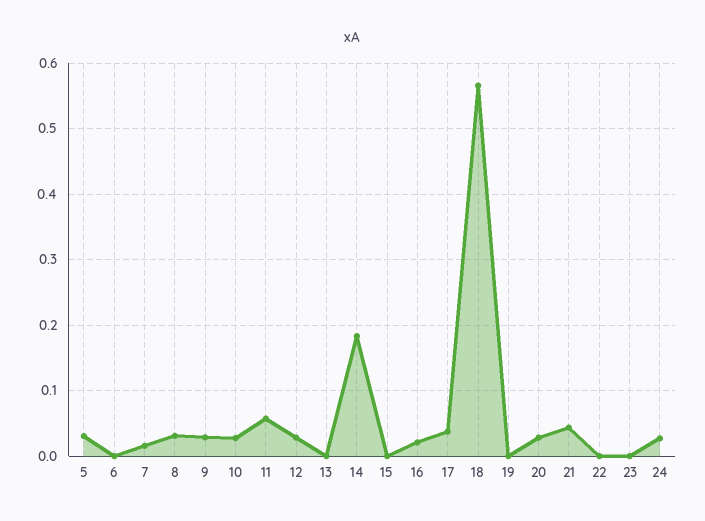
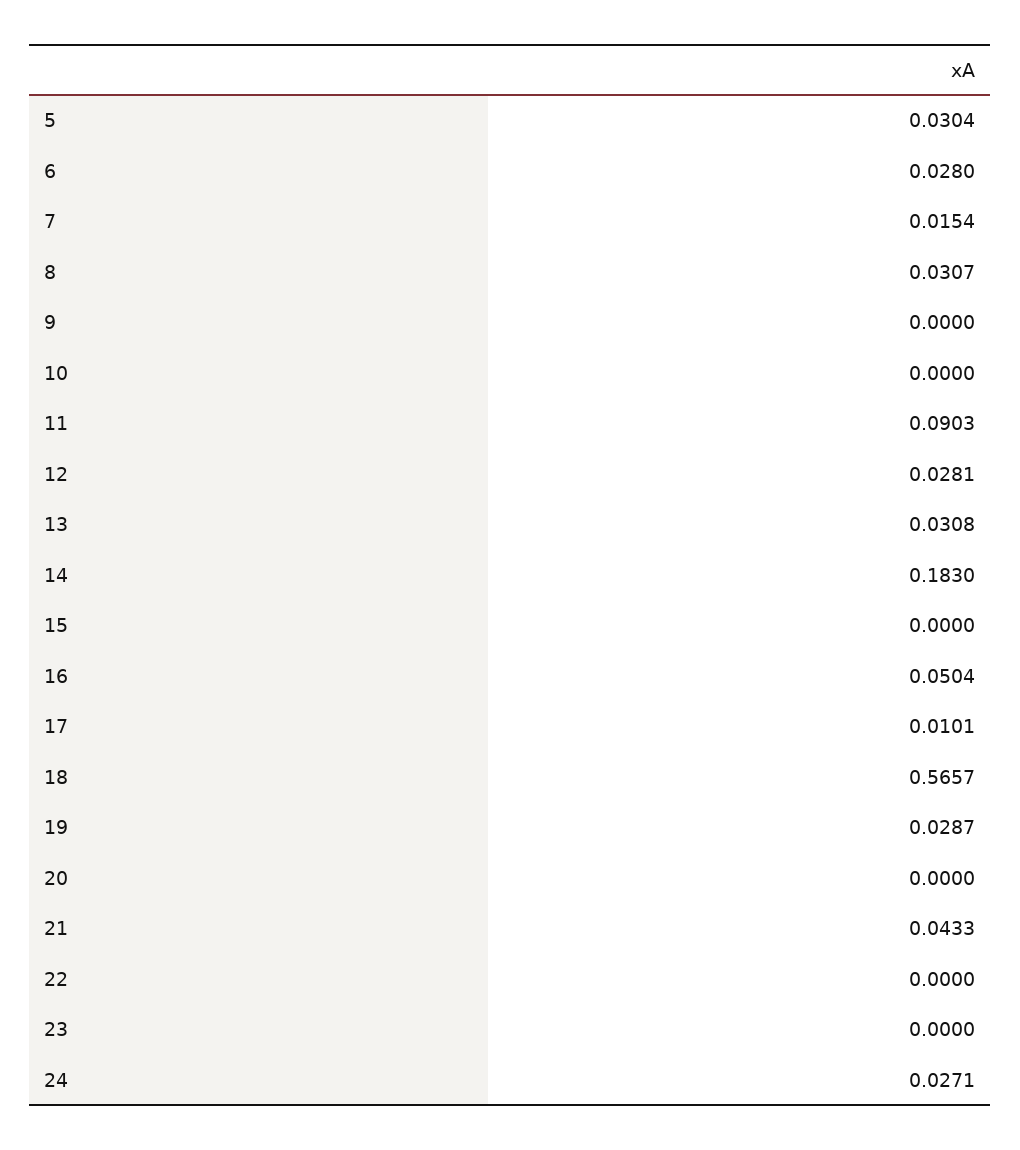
6: 0 -> 0.028
9: 0.03 -> 0
10: 0.03 -> 0
11: 0.06 -> 0.0903
13: 0 -> 0.0308
16: 0.02 -> 0.0504
17: 0.04 -> 0.0101
19: 0 -> 0.0287
20: 0.03 -> 0

